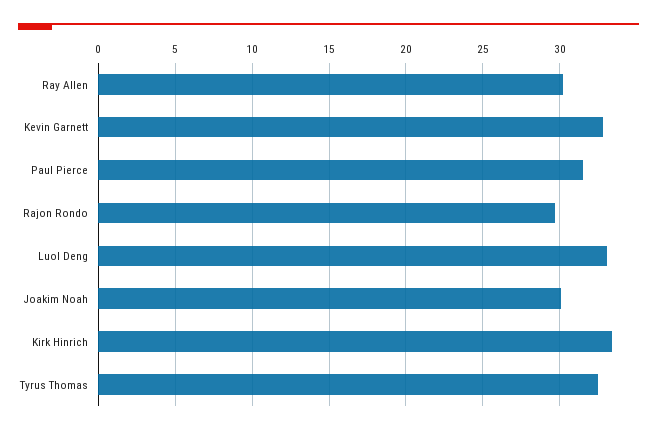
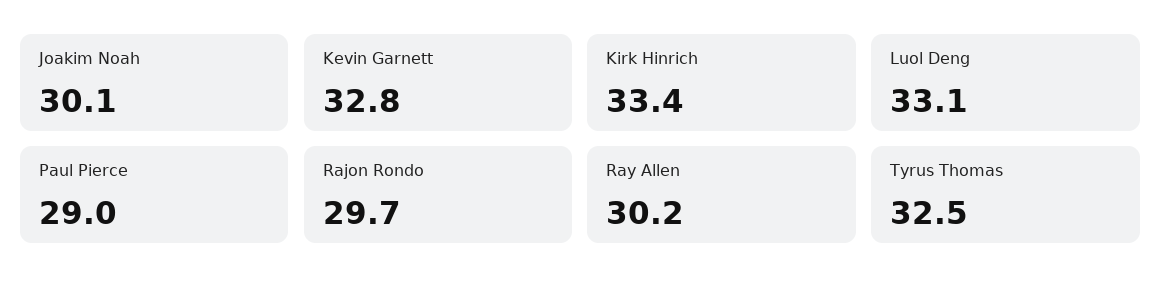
Paul Pierce: 31.5 -> 29

